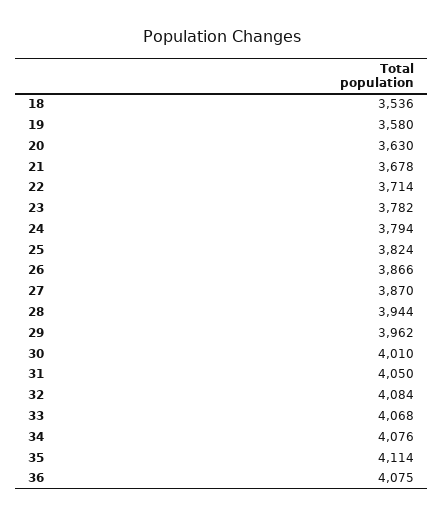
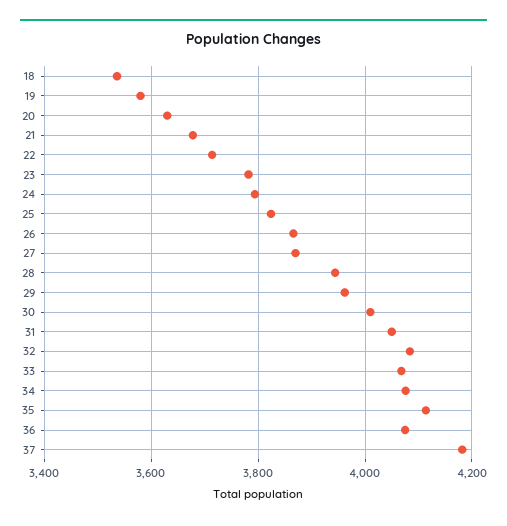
37: none -> 4180

